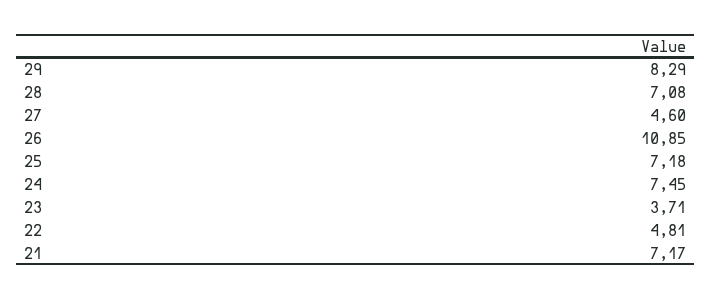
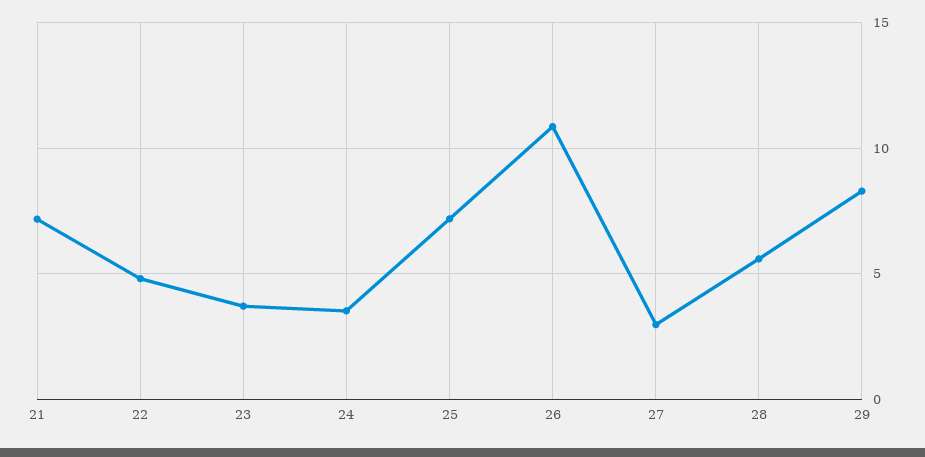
28: 7.08 -> 5.5
27: 4.6 -> 3
24: 7.45 -> 3.5

